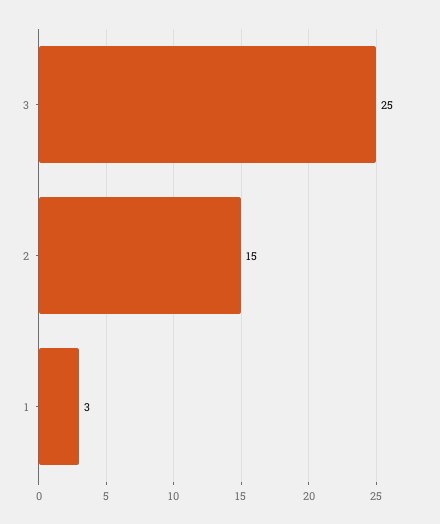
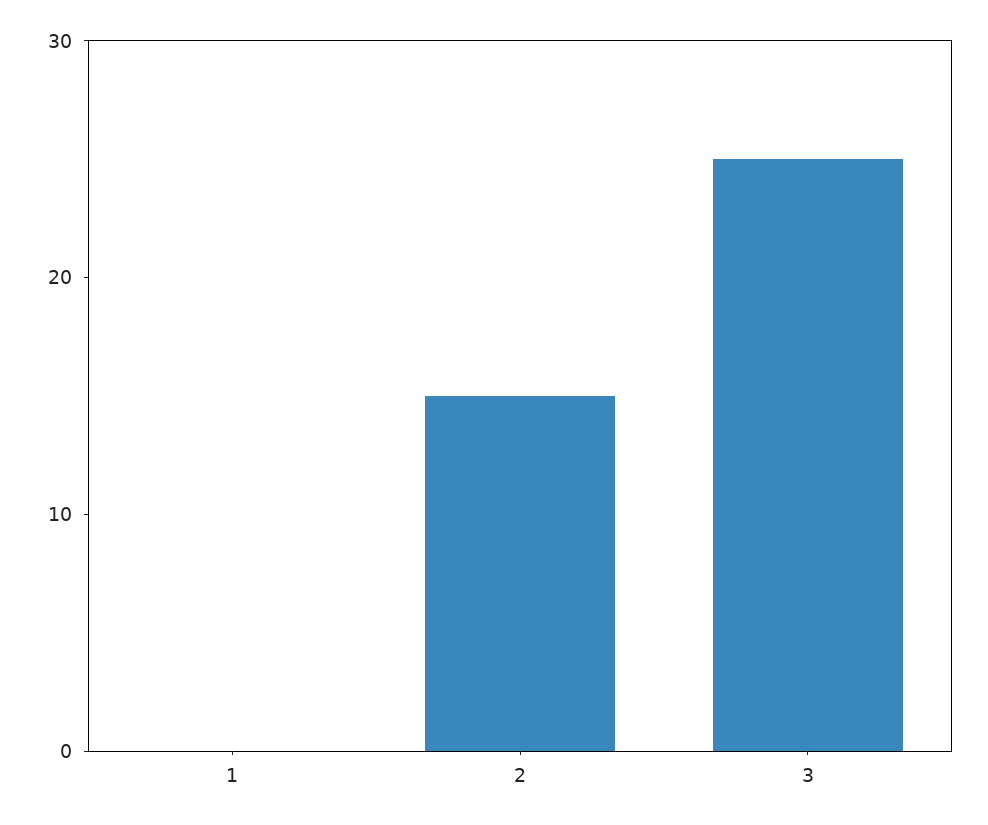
1: 3 -> 0

